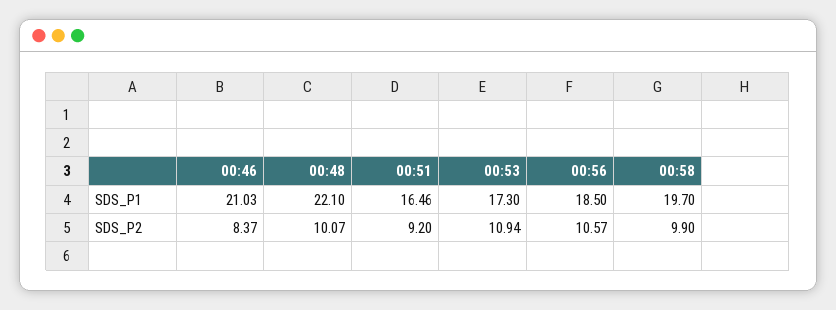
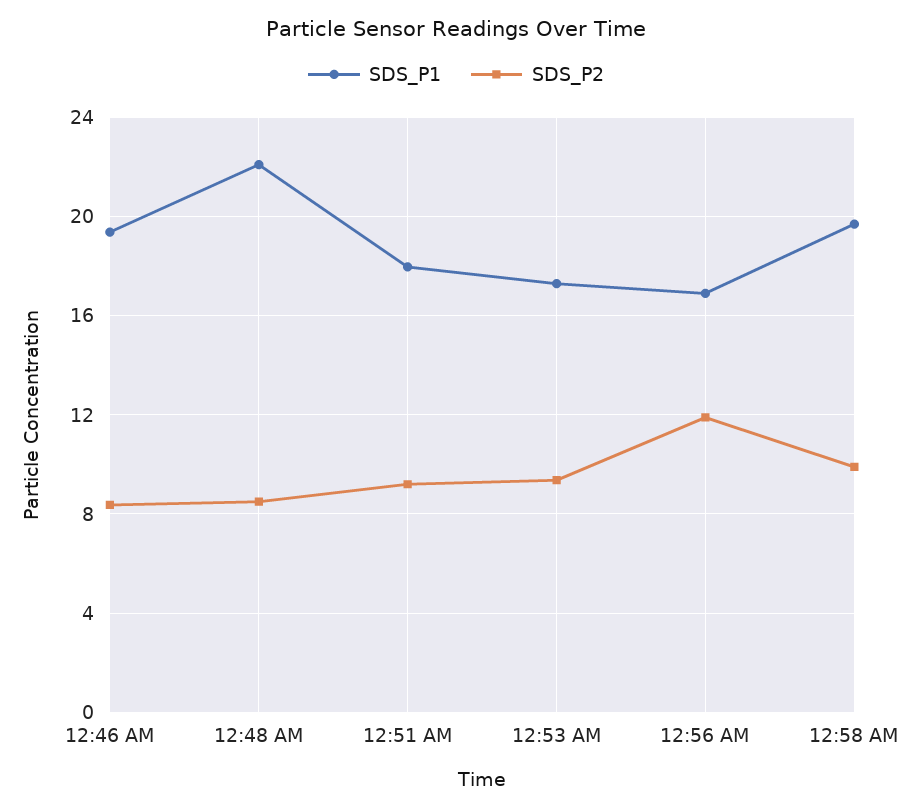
SDS_P1, 00:46: 21.03 -> 19.5
SDS_P1, 00:51: 16.46 -> 18
SDS_P1, 00:56: 18.5 -> 17
SDS_P2, 00:48: 10.07 -> 8.5
SDS_P2, 00:53: 10.94 -> 9.5
SDS_P2, 00:56: 10.57 -> 12

